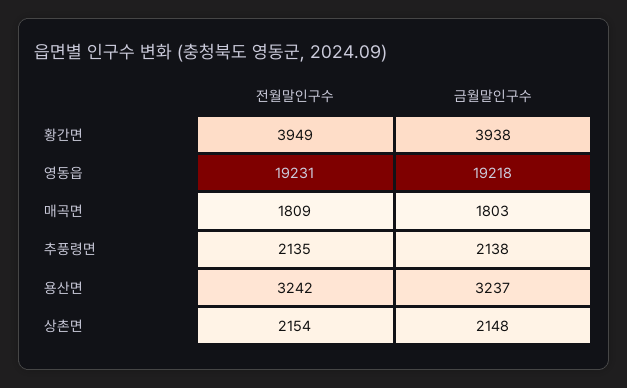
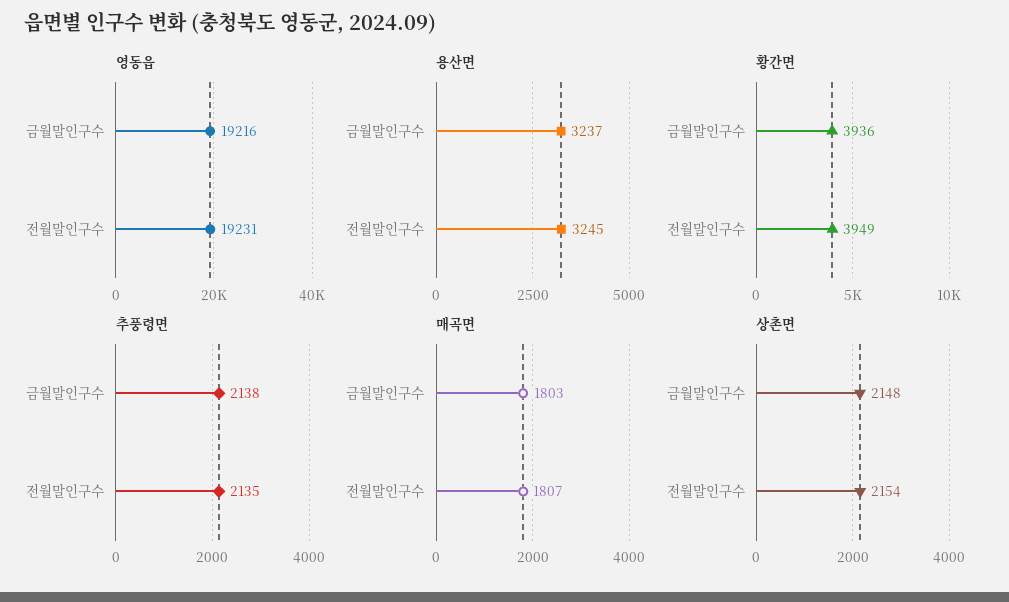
황간면, 금월말인구수: 3938 -> 3936
영동읍, 금월말인구수: 19218 -> 19216
매곡면, 전월말인구수: 1809 -> 1807
용산면, 전월말인구수: 3242 -> 3245

